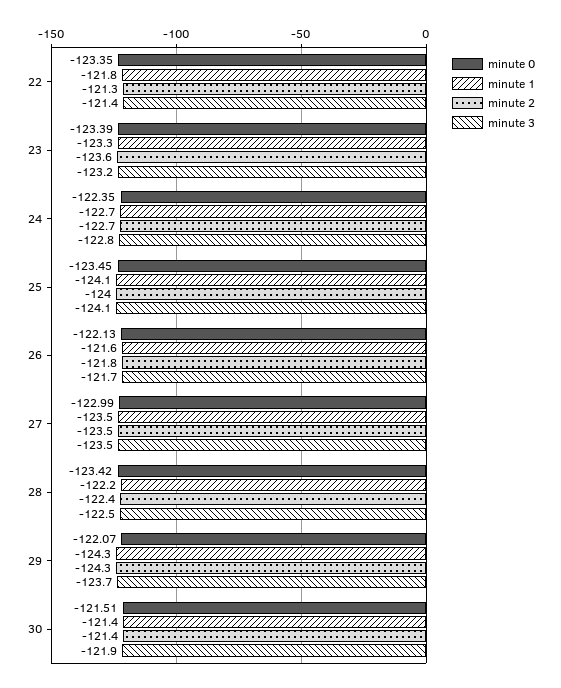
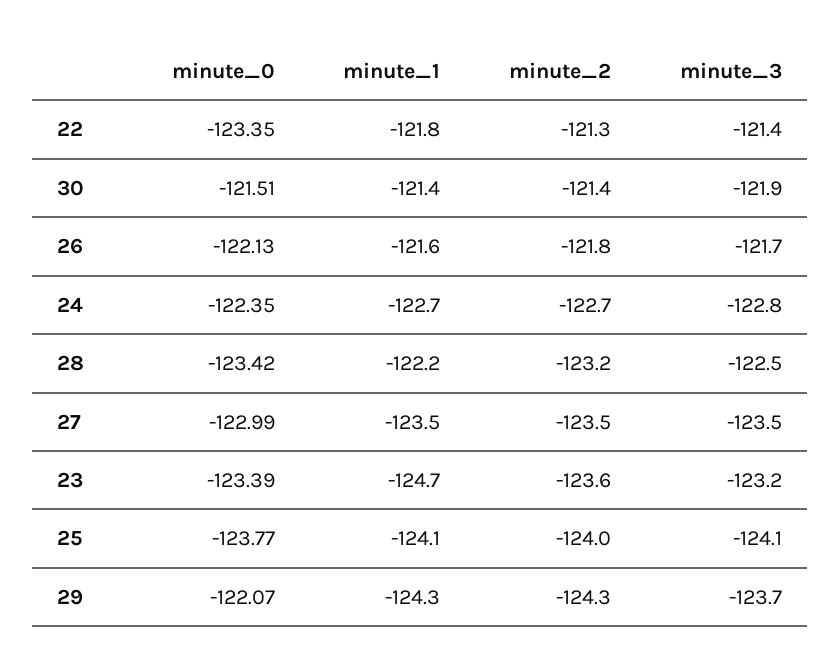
minute 1, 23: -123.3 -> -124.7
minute 0, 25: -123.45 -> -123.77
minute 2, 28: -122.4 -> -123.2

